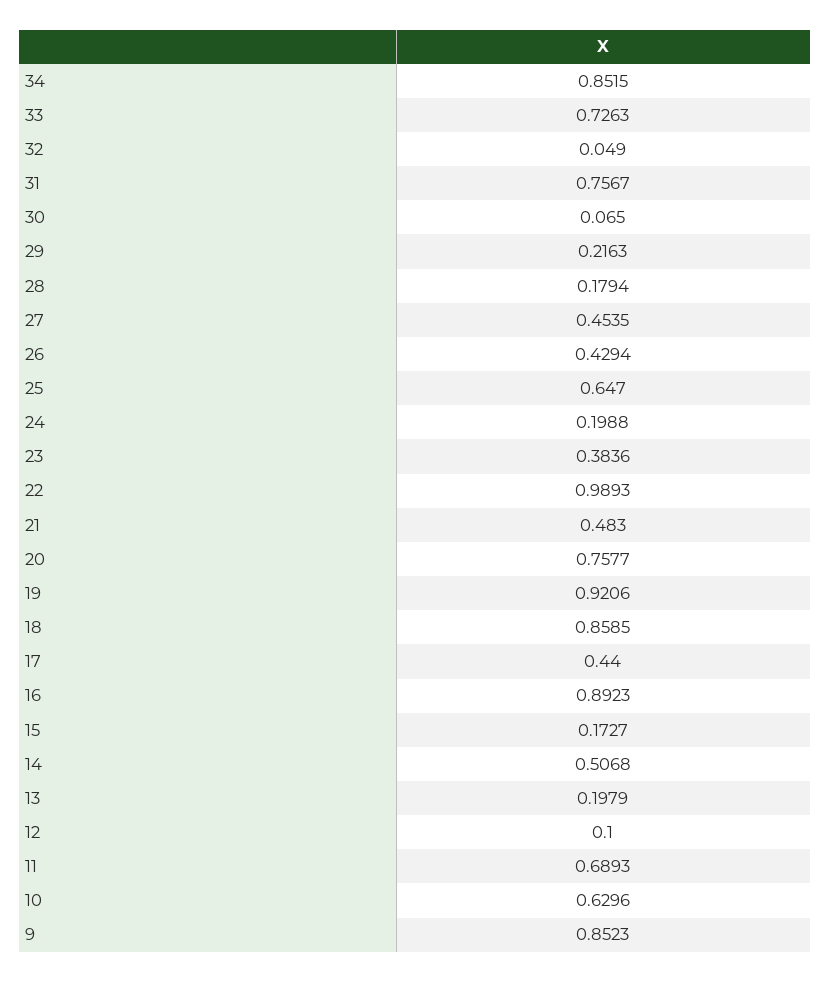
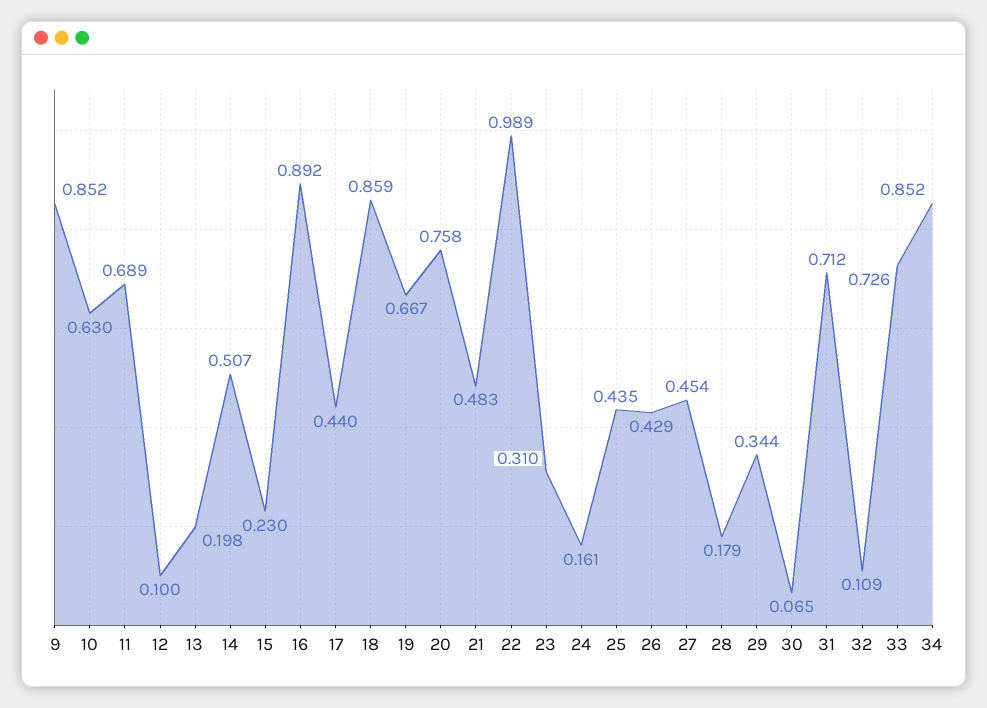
32: 0.049 -> 0.109
31: 0.7567 -> 0.712
29: 0.2163 -> 0.344
25: 0.647 -> 0.435
24: 0.1988 -> 0.161
23: 0.3836 -> 0.31
19: 0.9206 -> 0.667
15: 0.1727 -> 0.23

